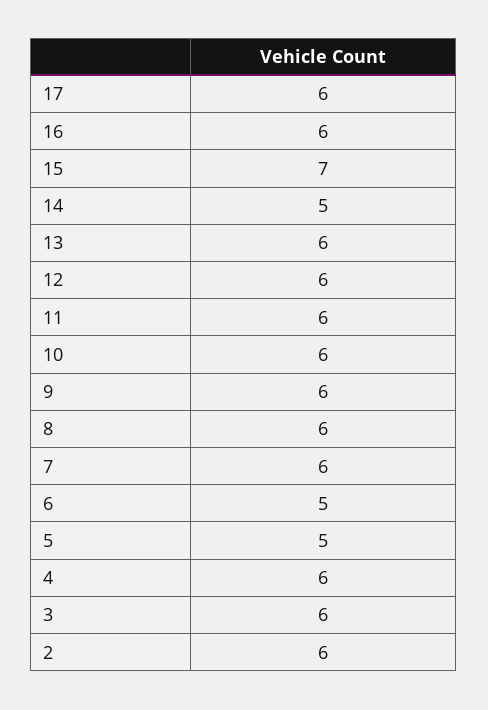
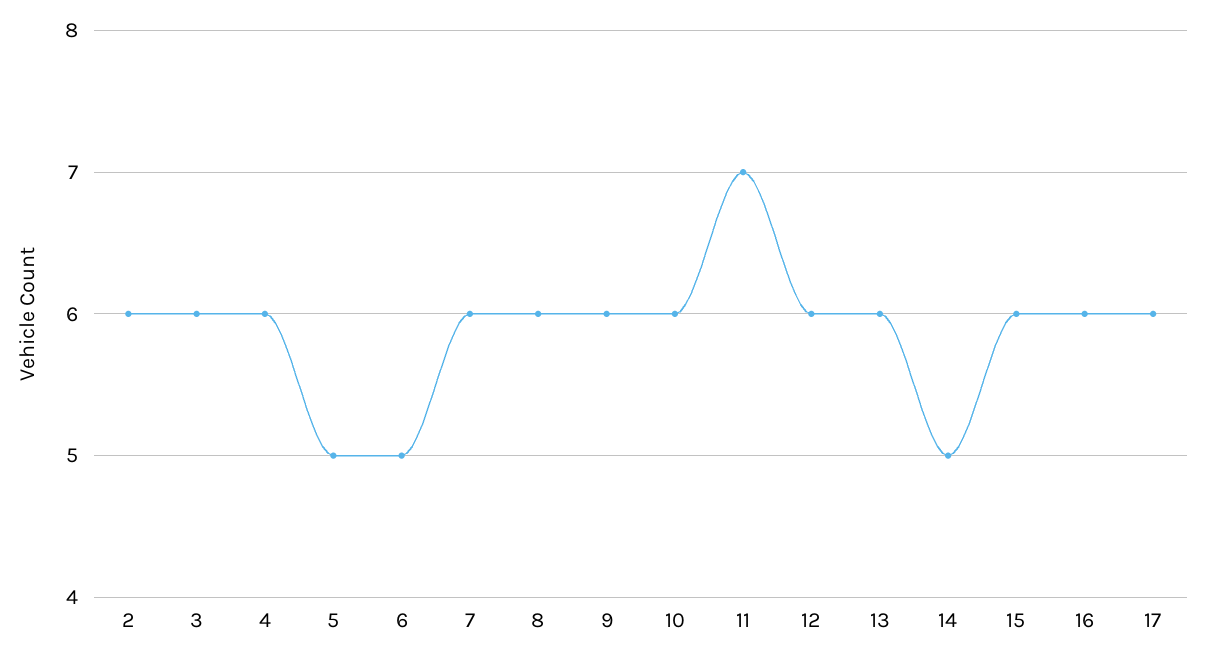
15: 7 -> 6
11: 6 -> 7

